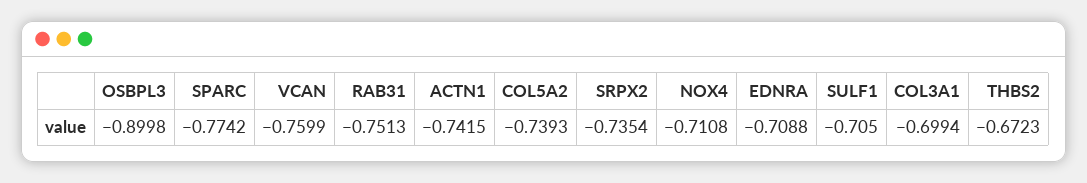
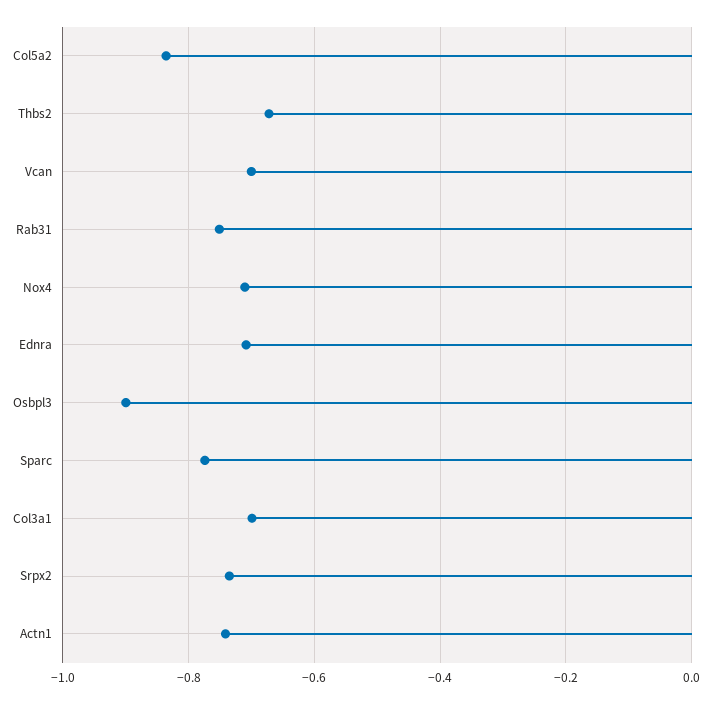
VCAN: -0.7599 -> -0.7
COL5A2: -0.7393 -> -0.84
SULF1: -0.705 -> none

